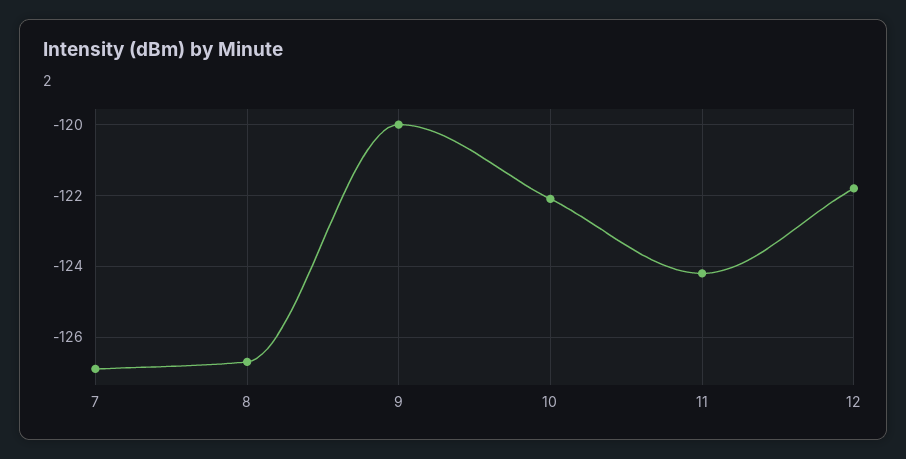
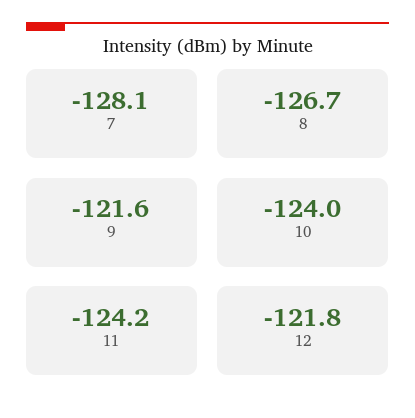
7: -127 -> -128.1
9: -120 -> -121.6
10: -122 -> -124

